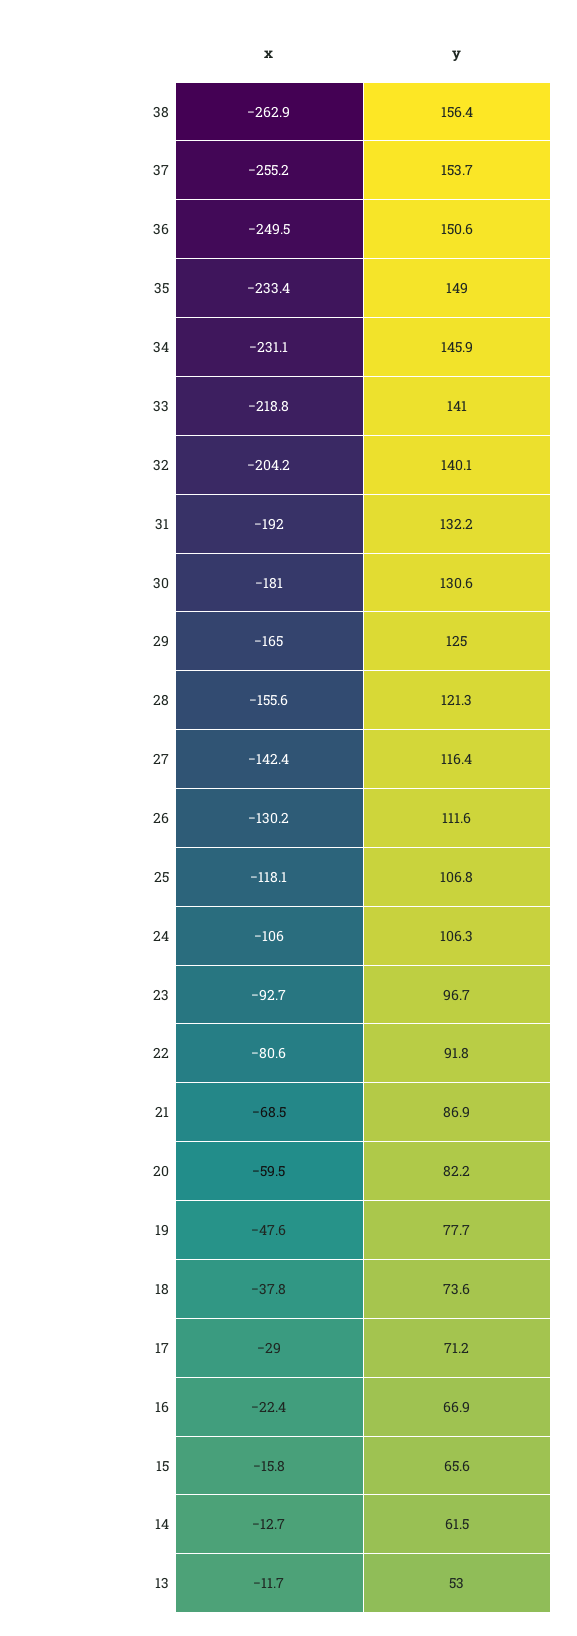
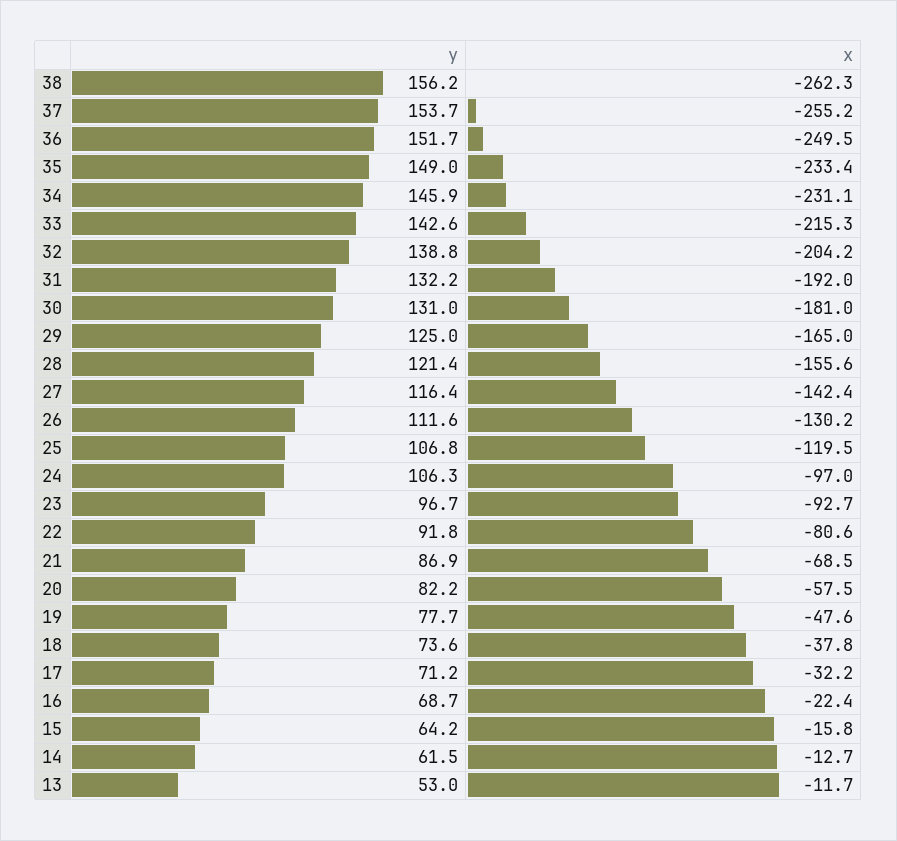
x, 38: -262.9 -> -262.3
y, 38: 156.4 -> 156.2
y, 36: 150.6 -> 151.7
x, 33: -218.8 -> -215.3
y, 33: 141 -> 142.6
y, 32: 140.1 -> 138.8
y, 30: 130.6 -> 131
y, 28: 121.3 -> 121.4
x, 25: -118.1 -> -119.5
x, 24: -106 -> -97
x, 20: -59.5 -> -57.5
x, 17: -29 -> -32.2
y, 16: 66.9 -> 68.7
y, 15: 65.6 -> 64.2

